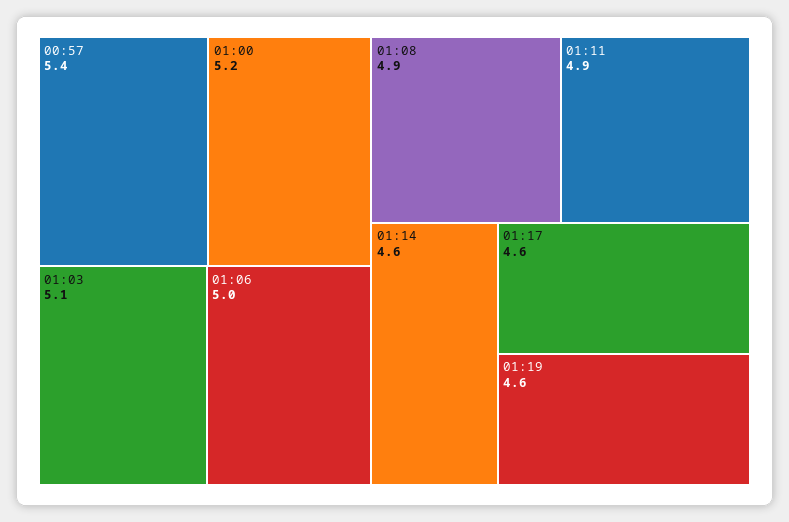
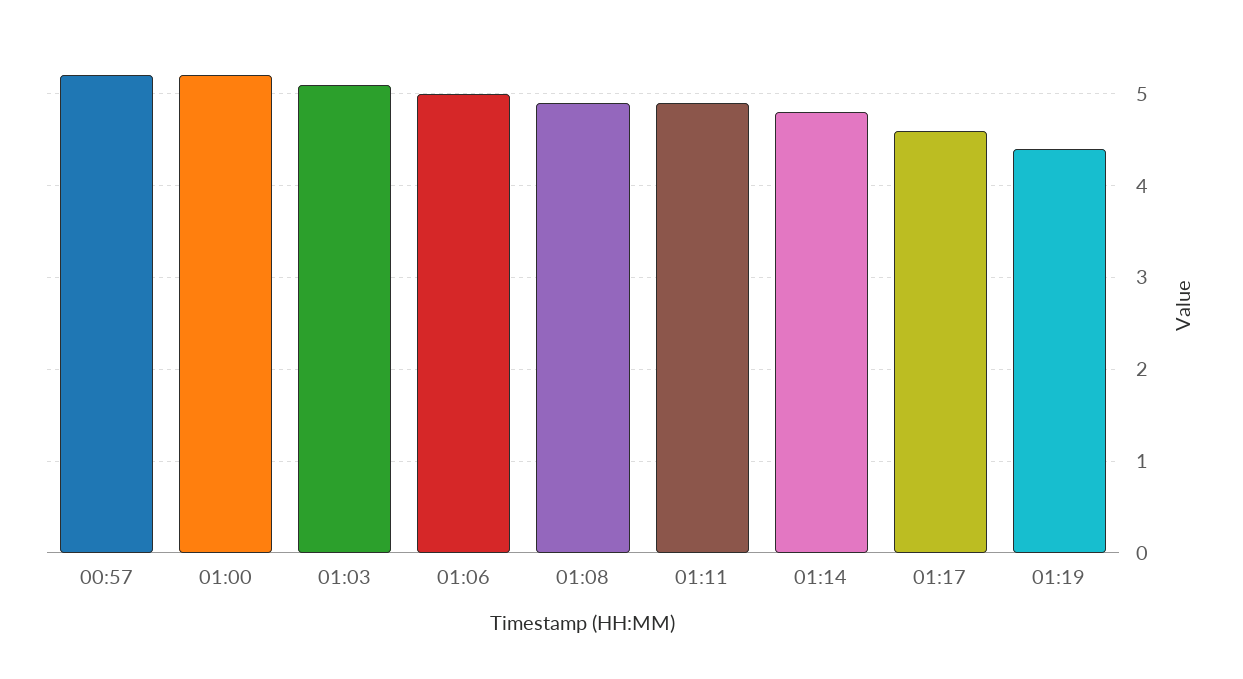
00:57: 5.4 -> 5.2
01:14: 4.6 -> 4.8
01:19: 4.6 -> 4.4

